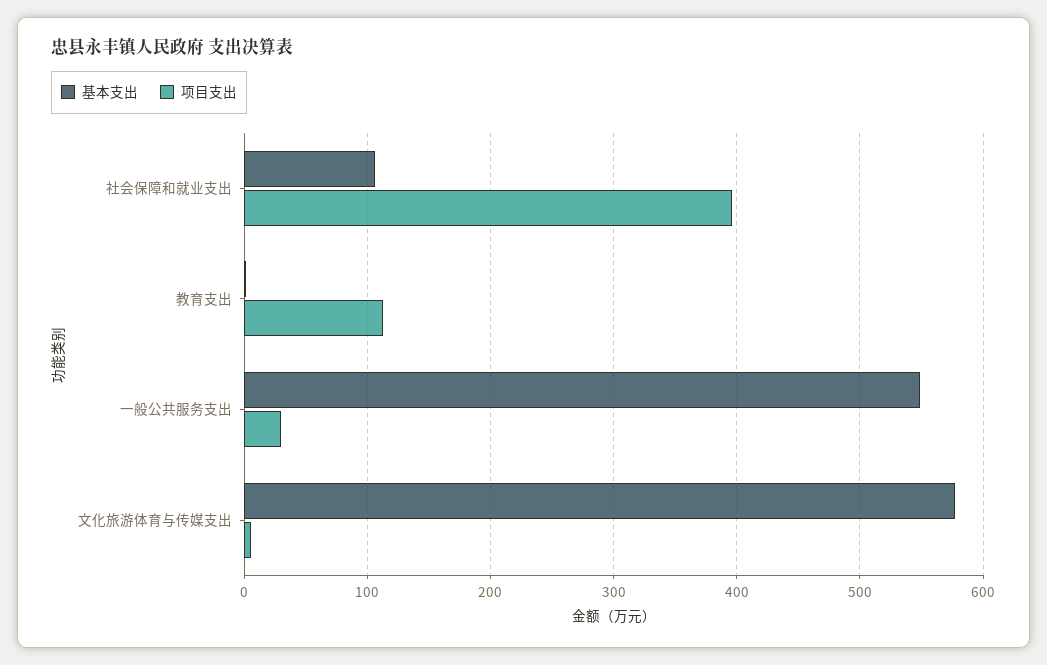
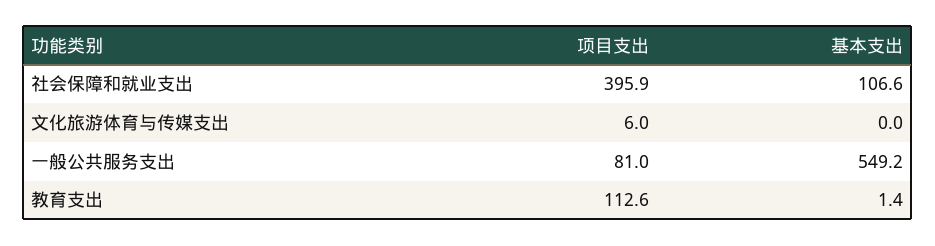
项目支出, 一般公共服务支出: 30 -> 81
基本支出, 文化旅游体育与传媒支出: 580 -> 0

